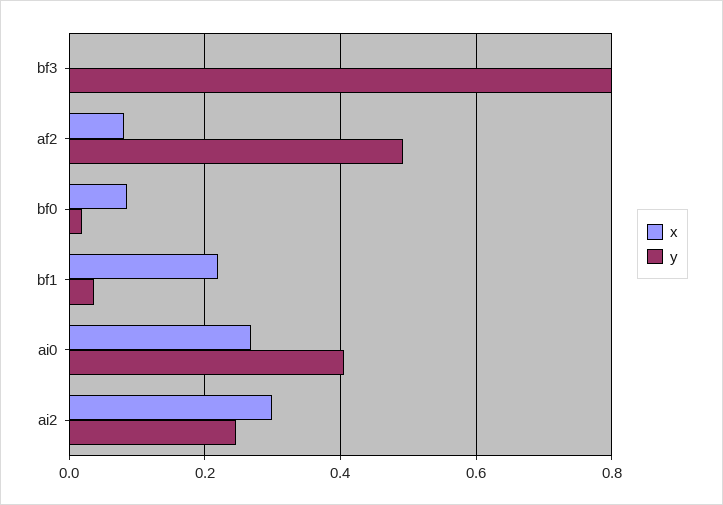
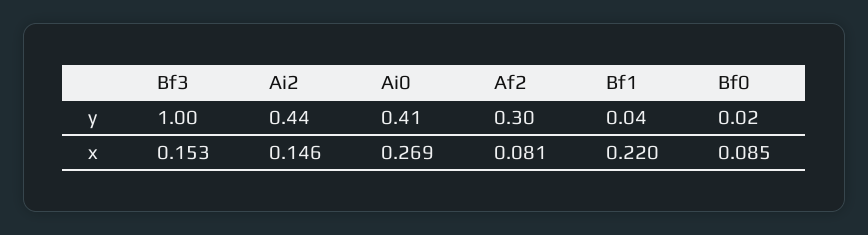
x, bf3: 0 -> 0.153
y, bf3: 0.8 -> 1
y, af2: 0.5 -> 0.3
x, ai2: 0.3 -> 0.146
y, ai2: 0.24 -> 0.44

